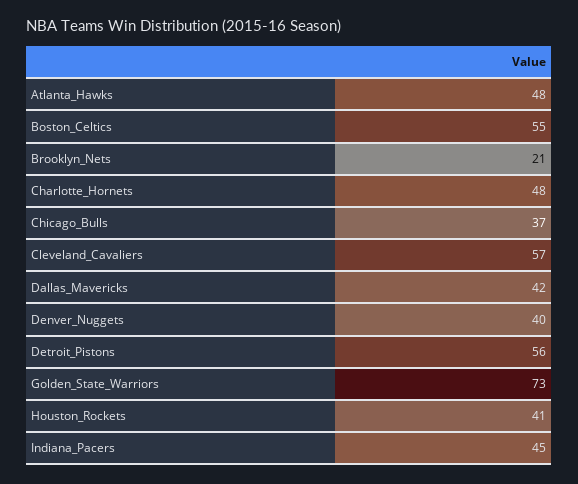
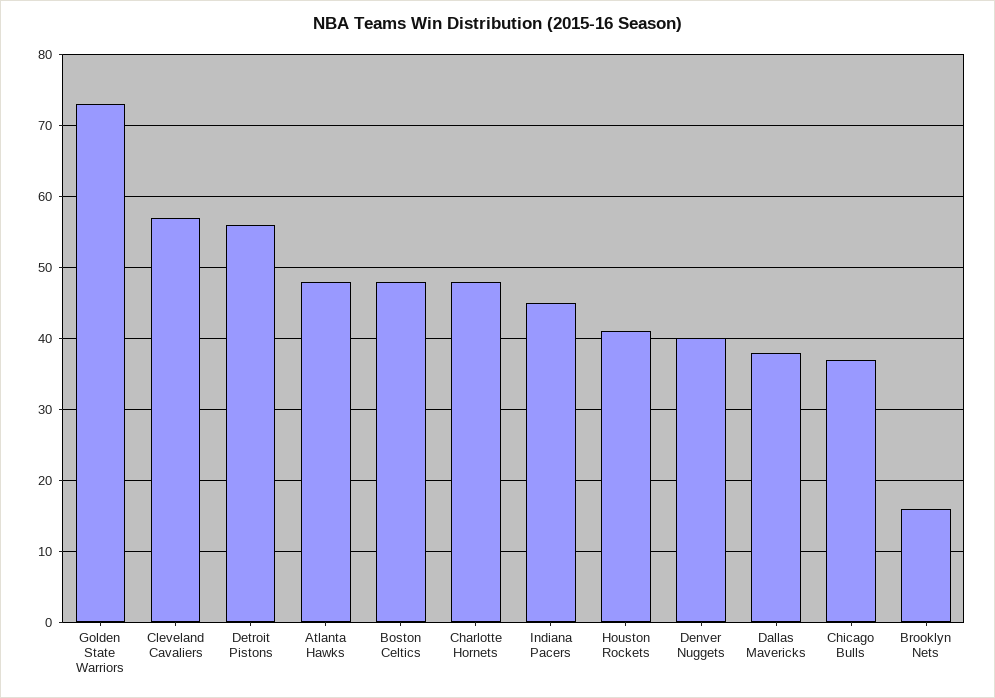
Boston_Celtics: 55 -> 48
Brooklyn_Nets: 21 -> 16
Dallas_Mavericks: 42 -> 38

